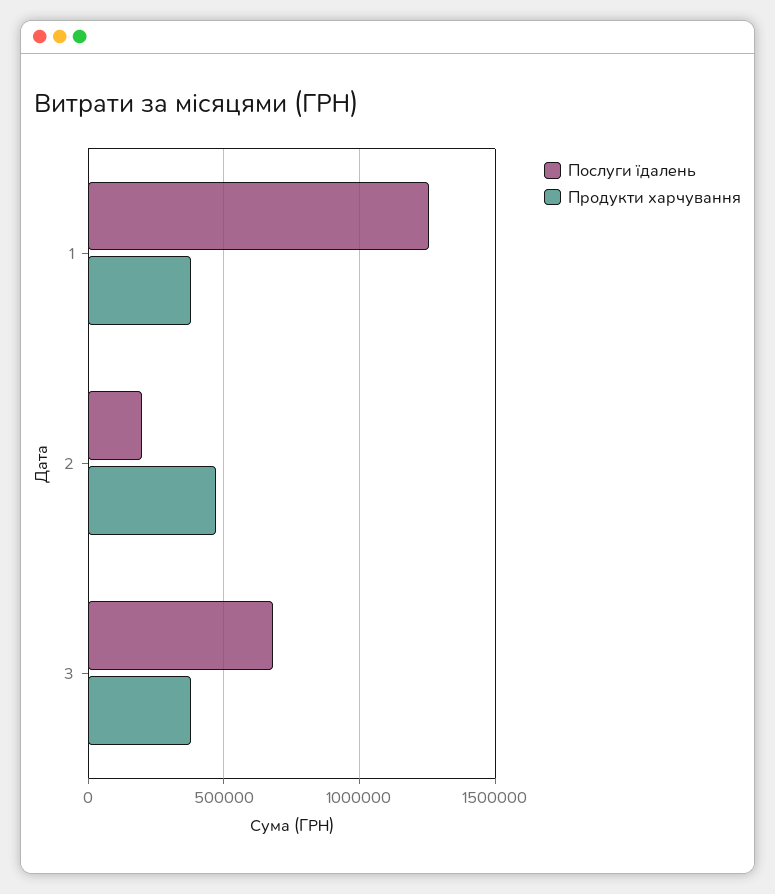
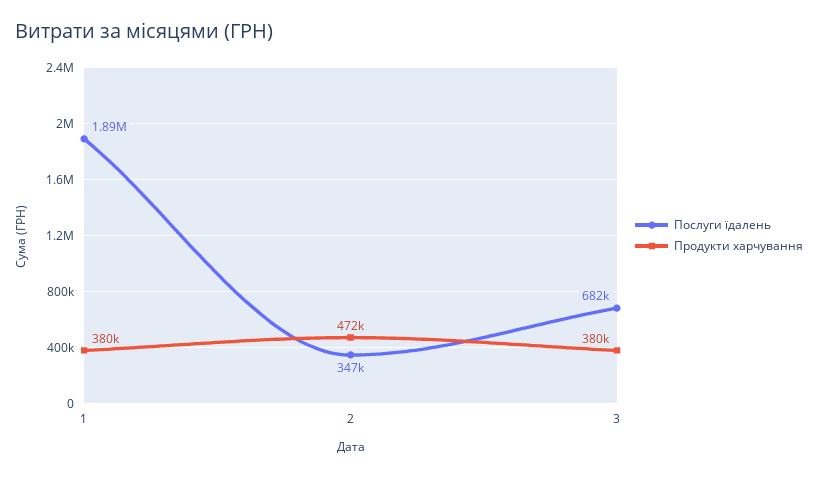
Послуги їдалень, 1: 1250000 -> 1890000
Послуги їдалень, 2: 200000 -> 347000

